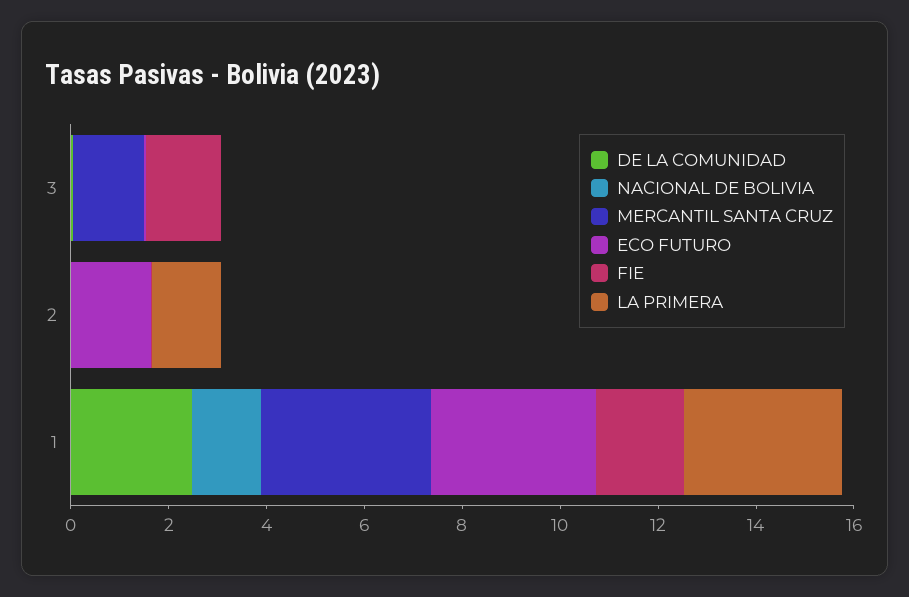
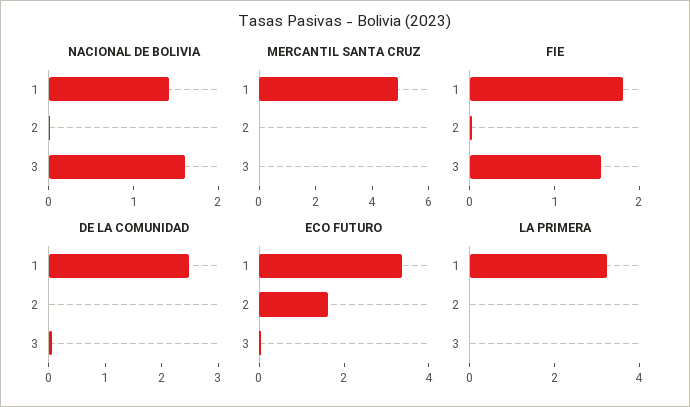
NACIONAL DE BOLIVIA, 3: 0 -> 1.6
MERCANTIL SANTA CRUZ, 3: 1.5 -> 0
LA PRIMERA, 2: 1.5 -> 0
MERCANTIL SANTA CRUZ, 1: 3.5 -> 5

